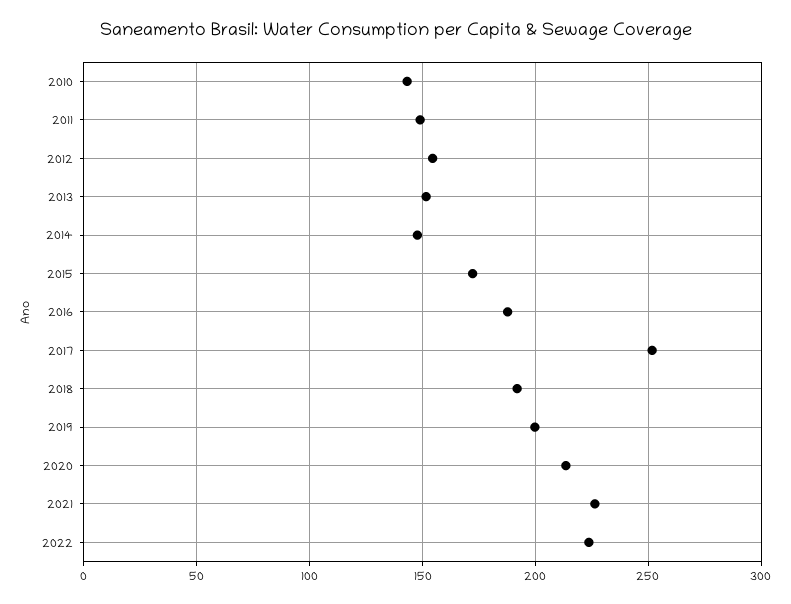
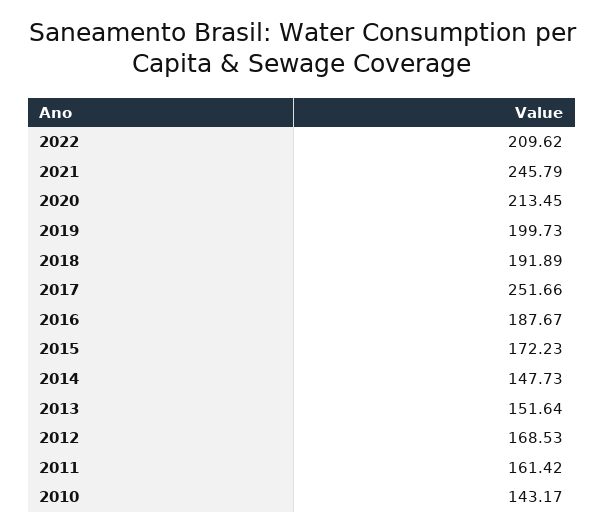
2011: 150 -> 161.42
2012: 155 -> 168.53
2021: 225 -> 245.79
2022: 225 -> 209.62

